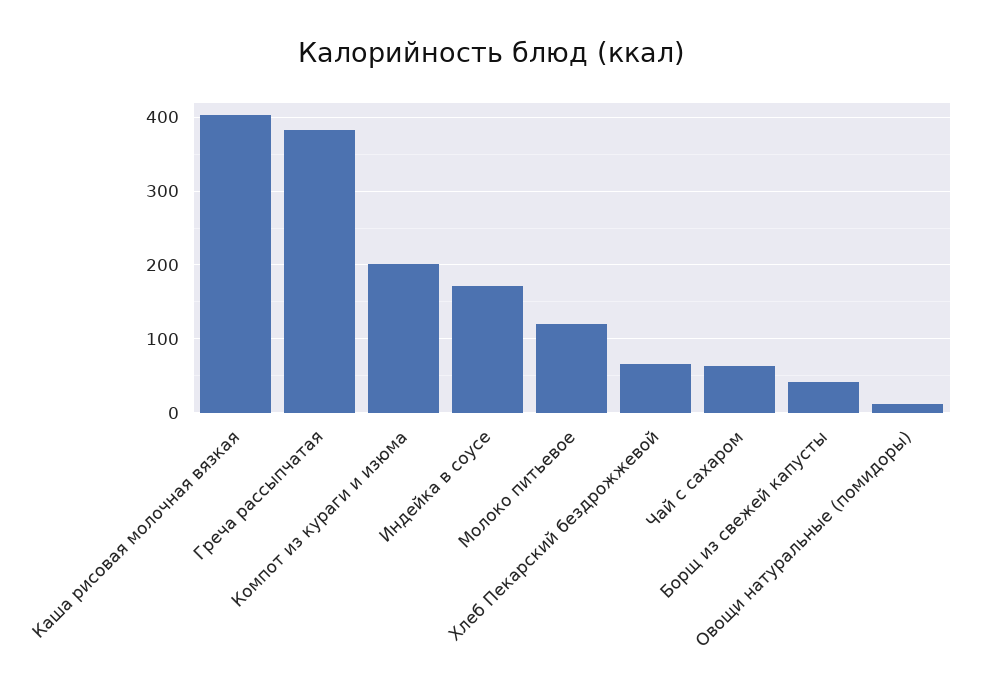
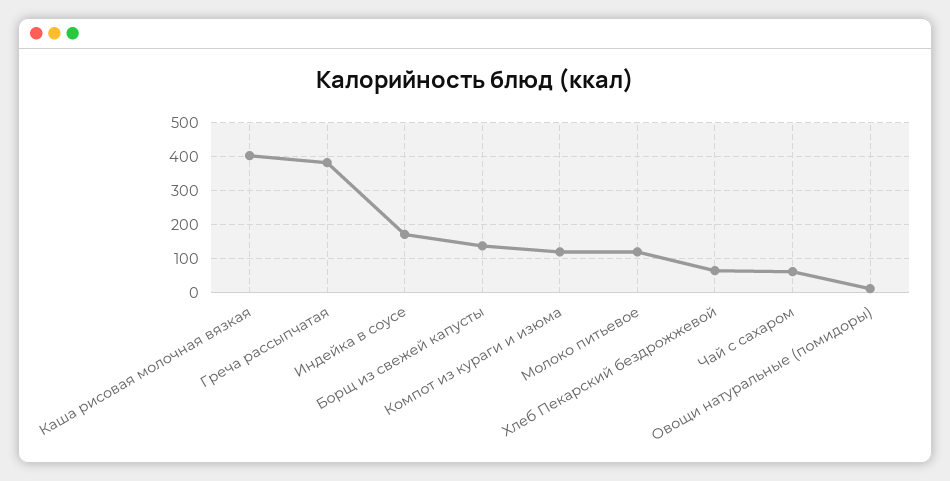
Компот из кураги и изюма: 200 -> 120
Борщ из свежей капусты: 40 -> 140

